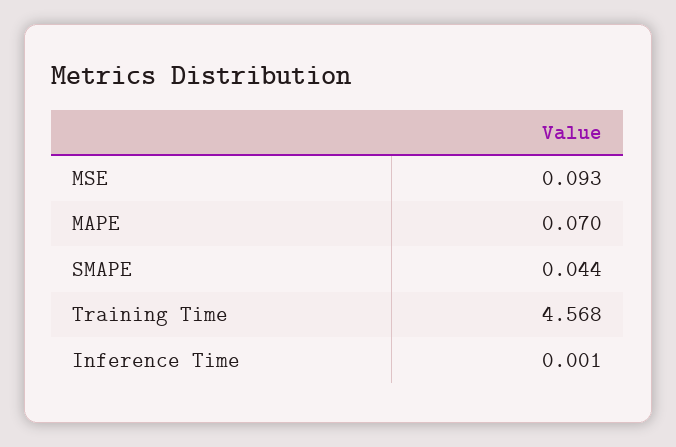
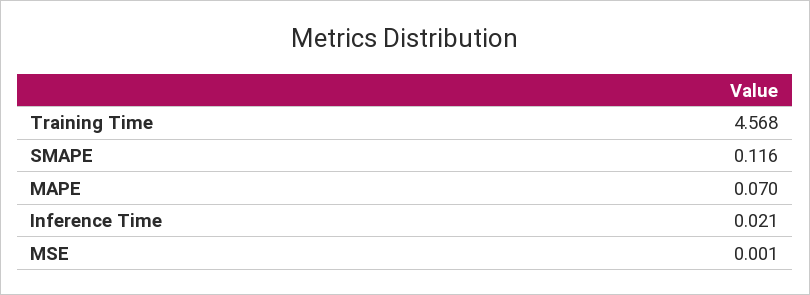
MSE: 0.093 -> 0.001
SMAPE: 0.044 -> 0.116
Inference Time: 0.001 -> 0.021

